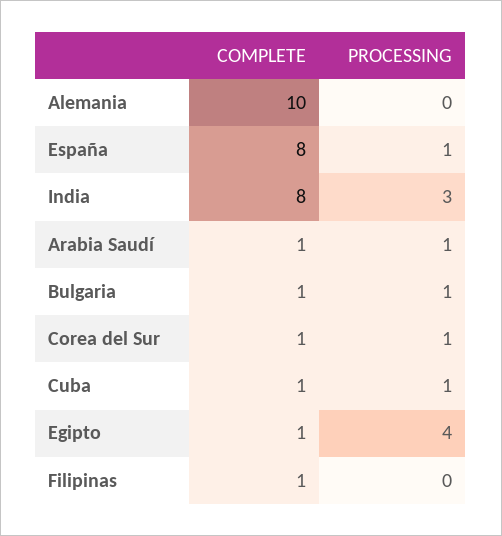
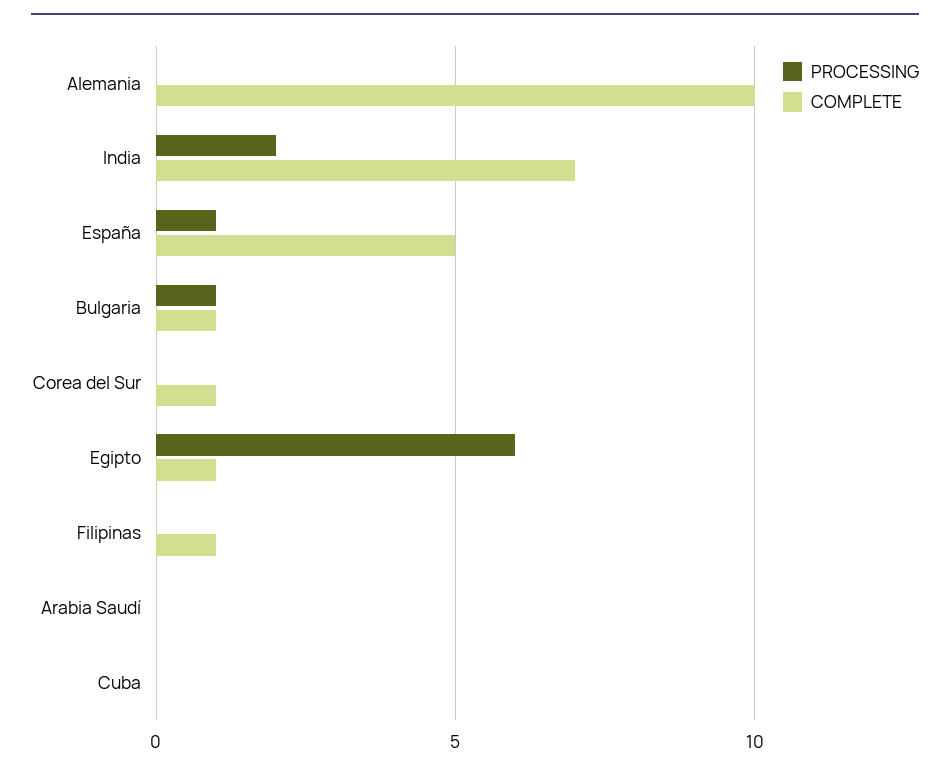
COMPLETE, España: 8 -> 5
COMPLETE, India: 8 -> 7
PROCESSING, India: 3 -> 2
COMPLETE, Arabia Saudí: 1 -> 0
PROCESSING, Arabia Saudí: 1 -> 0
PROCESSING, Corea del Sur: 1 -> 0
COMPLETE, Cuba: 1 -> 0
PROCESSING, Cuba: 1 -> 0
PROCESSING, Egipto: 4 -> 6

